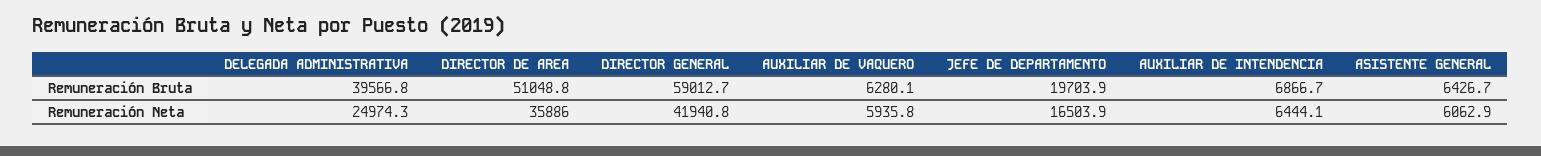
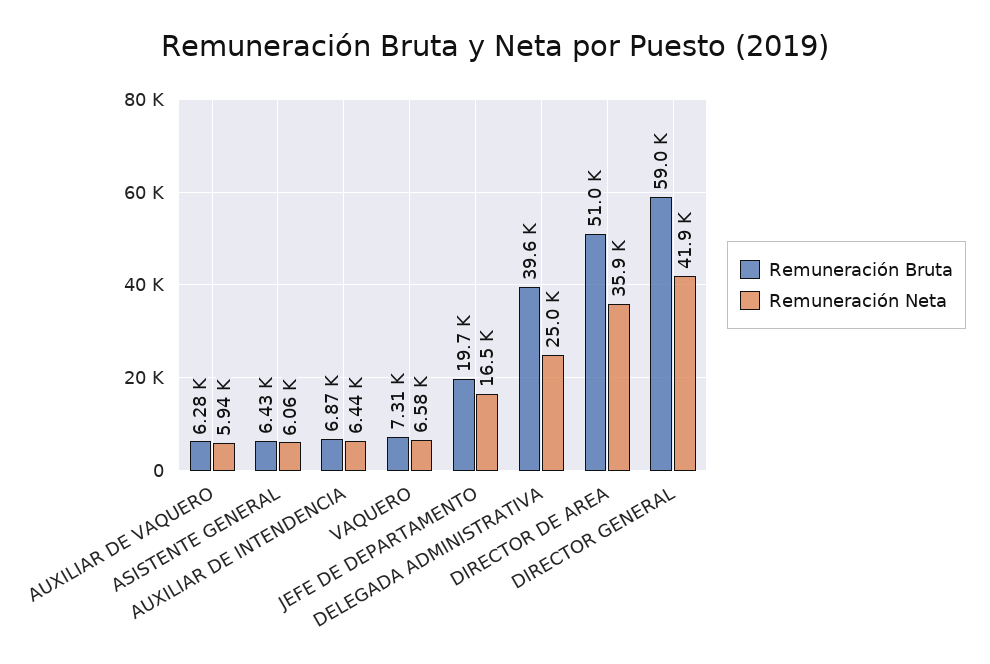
Remuneración Bruta, VAQUERO: none -> 7310
Remuneración Neta, VAQUERO: none -> 6580

